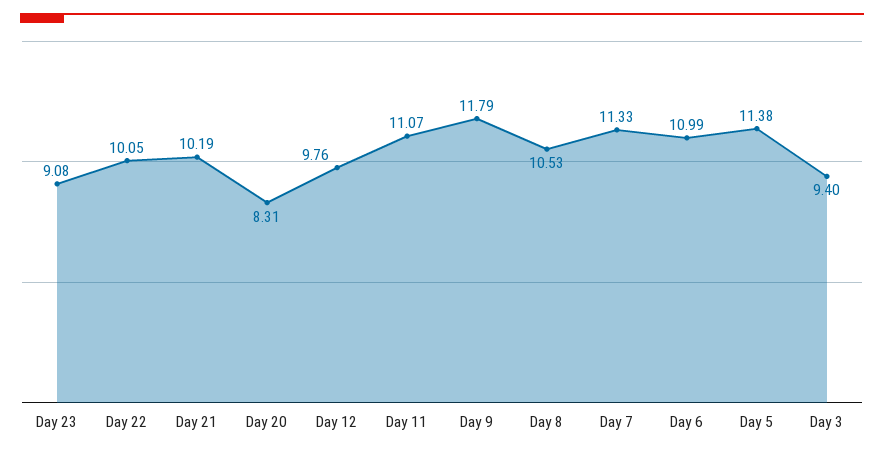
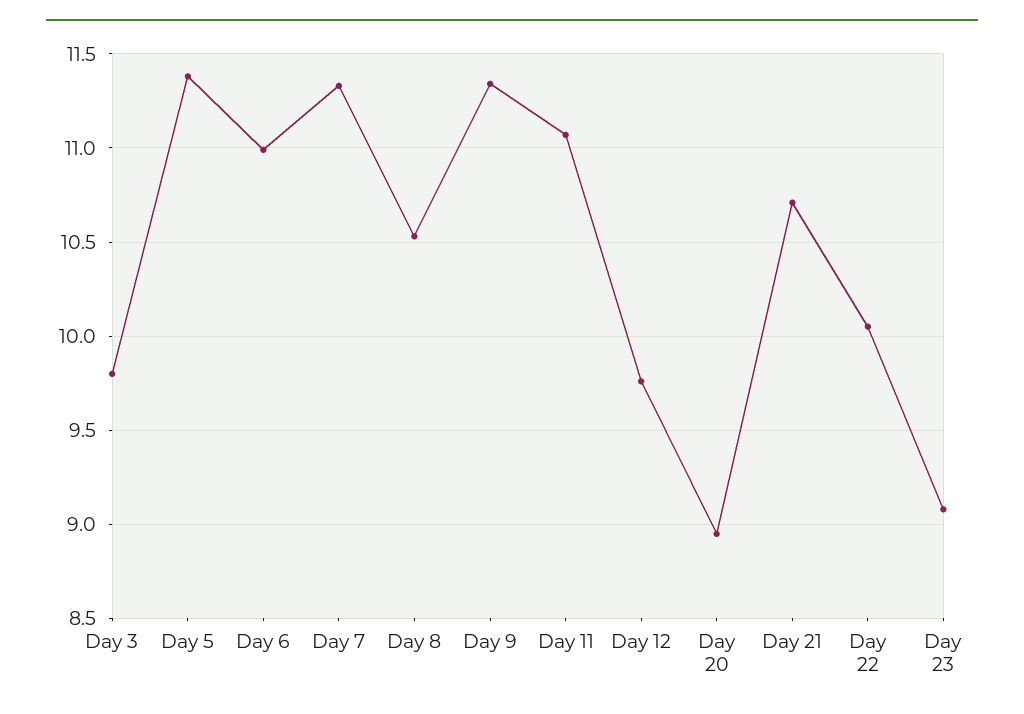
Day 21: 10.19 -> 10.7
Day 20: 8.31 -> 8.95
Day 9: 11.79 -> 11.35
Day 3: 9.4 -> 9.8

